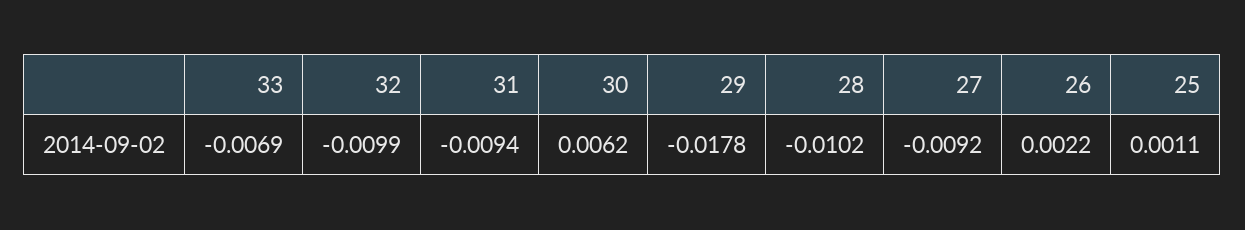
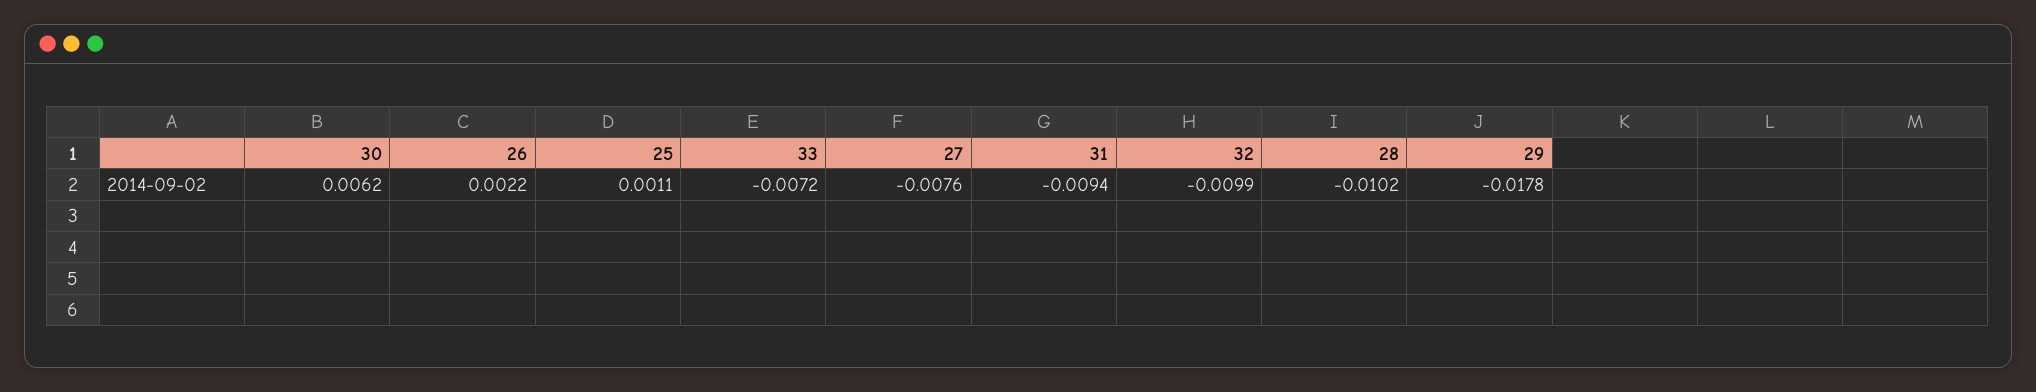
33: -0.0069 -> -0.0072
27: -0.0092 -> -0.0076

